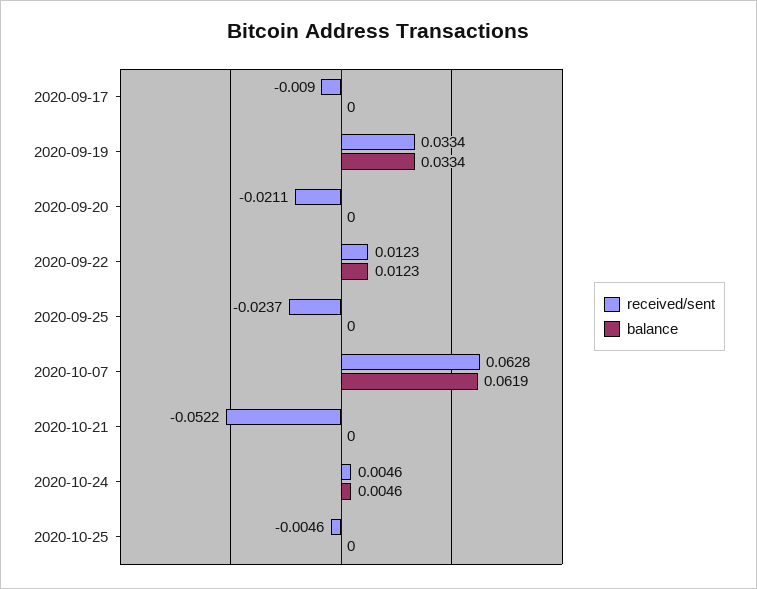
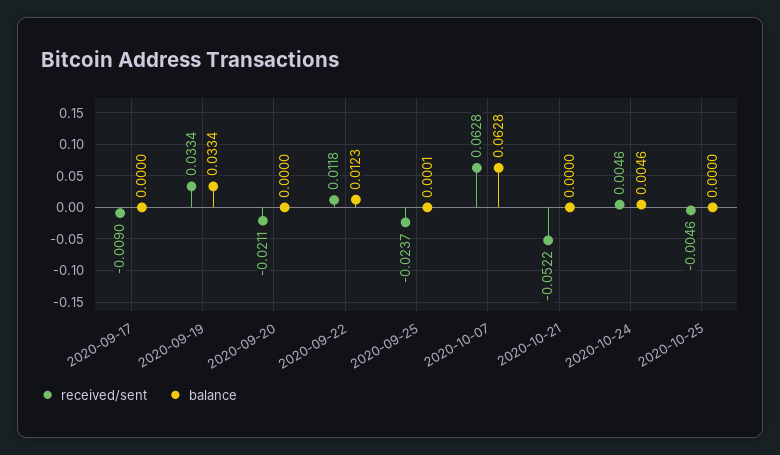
received/sent, 2020-09-22: 0.0123 -> 0.0118
balance, 2020-09-25: 0 -> 0.0001
balance, 2020-10-07: 0.0619 -> 0.0628

